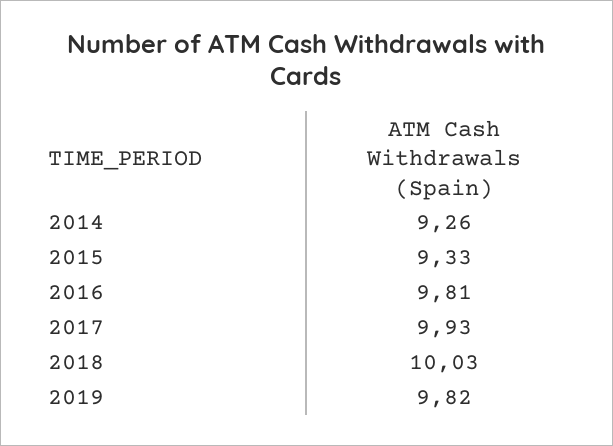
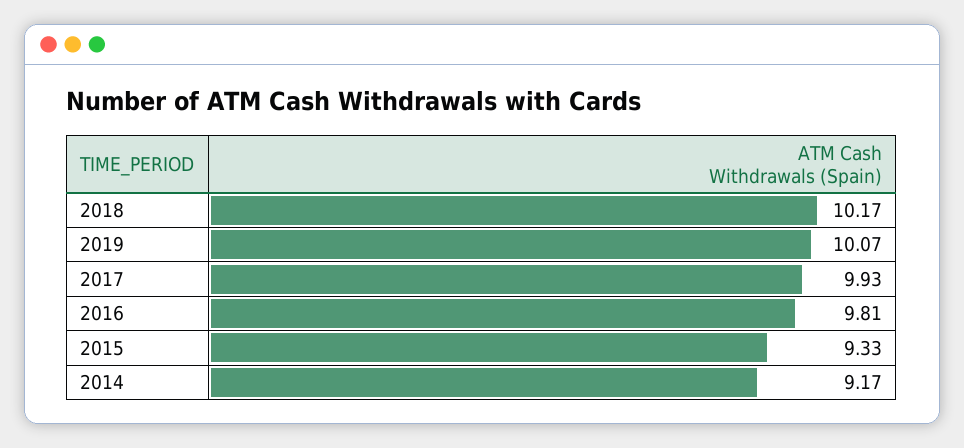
2014: 9.26 -> 9.17
2018: 10.03 -> 10.17
2019: 9.82 -> 10.07

